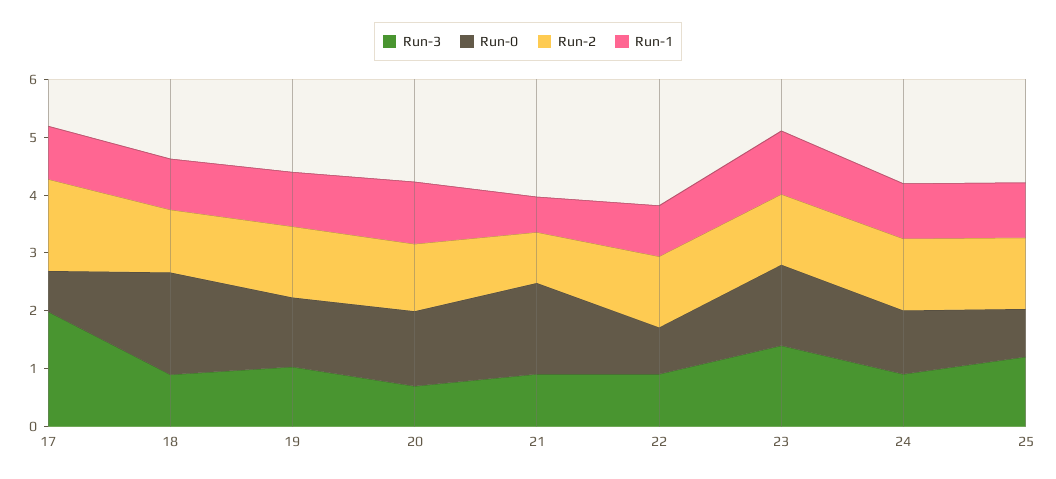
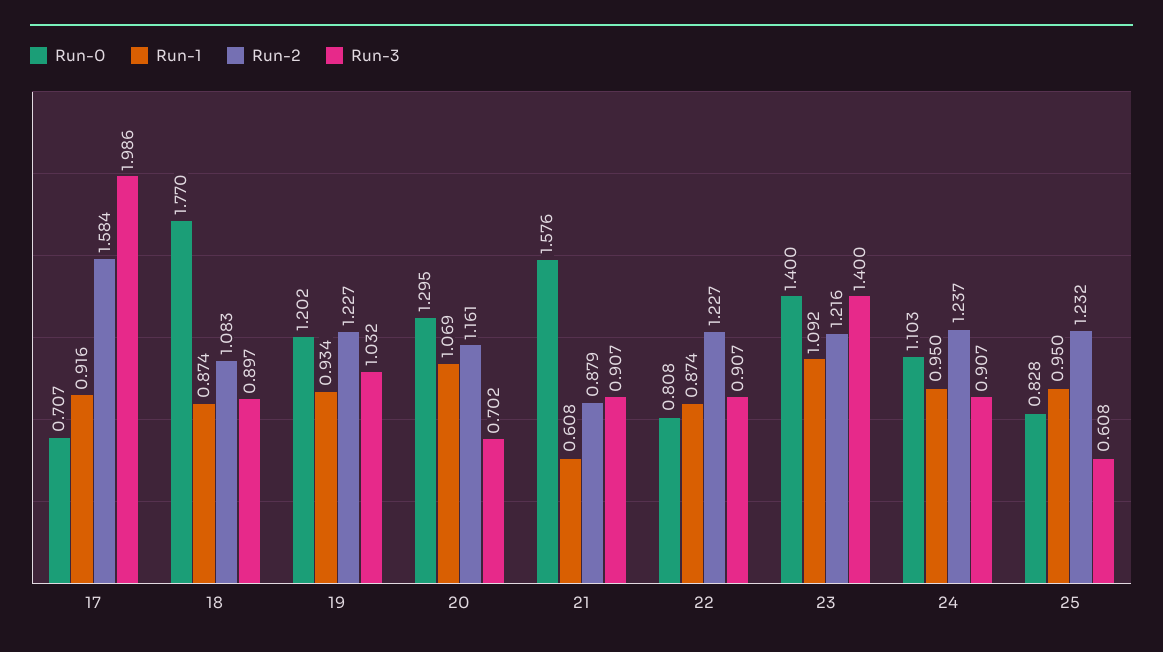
Run-3, 25: 1.2 -> 0.608

